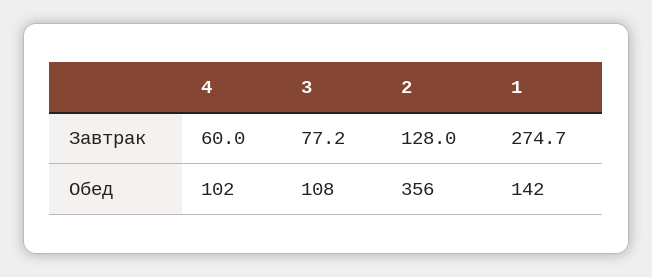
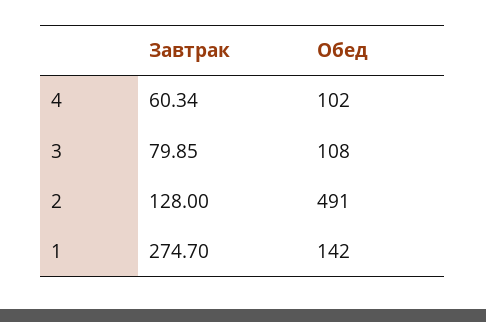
4, Завтрак: 60 -> 60.34
3, Завтрак: 77.2 -> 79.85
2, Обед: 356 -> 491

